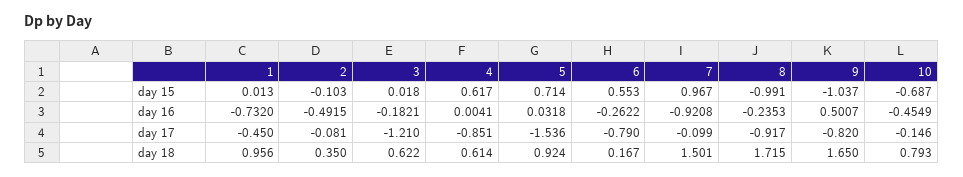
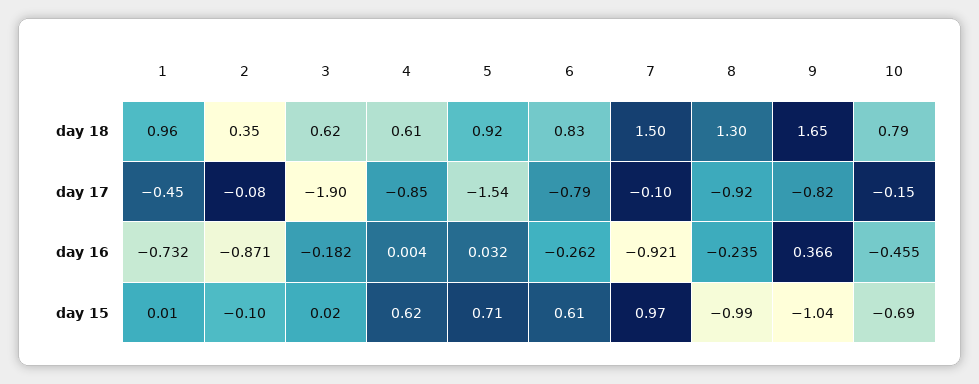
6, day 15: 0.553 -> 0.61
2, day 16: -0.4915 -> -0.871
9, day 16: 0.5007 -> 0.366
3, day 17: -1.21 -> -1.9
6, day 18: 0.167 -> 0.83
8, day 18: 1.715 -> 1.3

